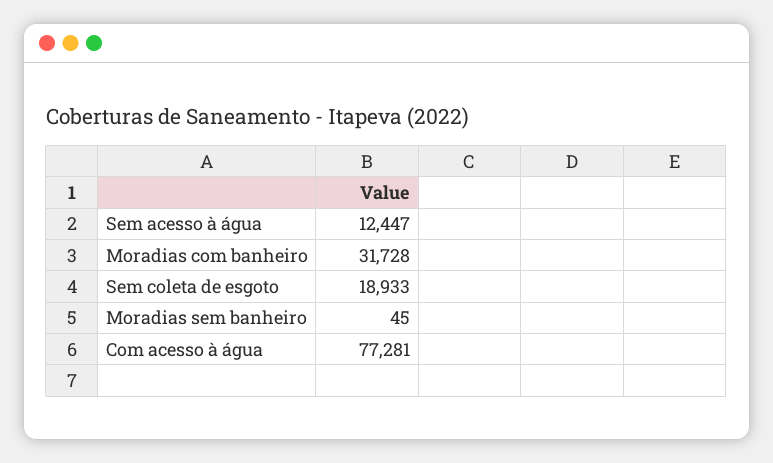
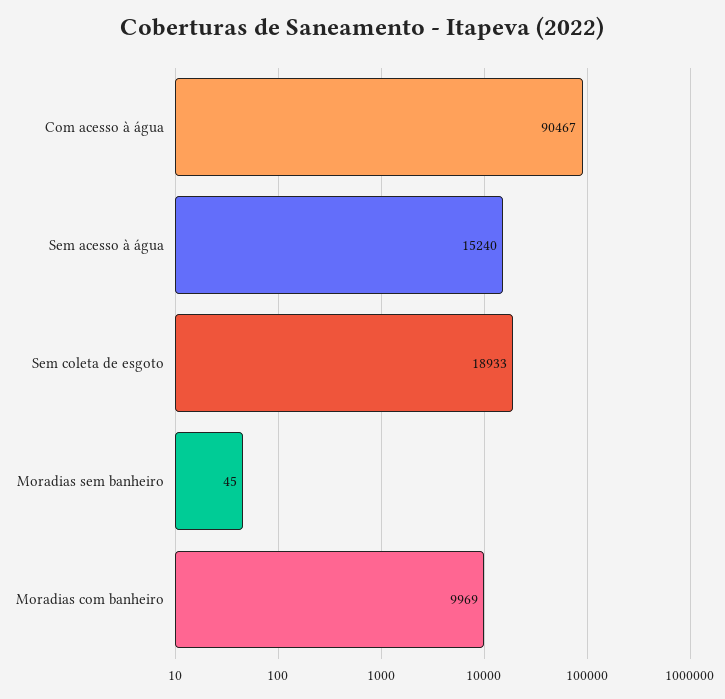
Sem acesso à água: 12447 -> 15240
Moradias com banheiro: 31728 -> 9969
Com acesso à água: 77281 -> 90467

